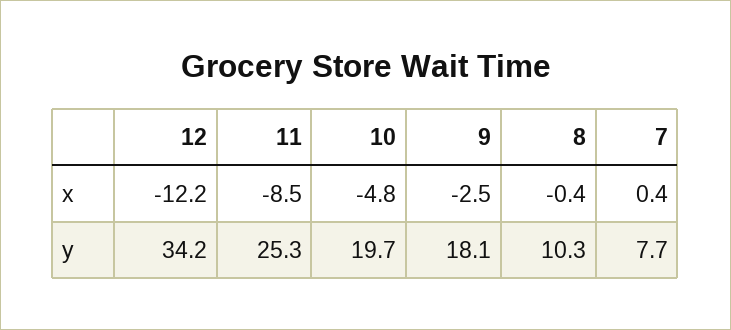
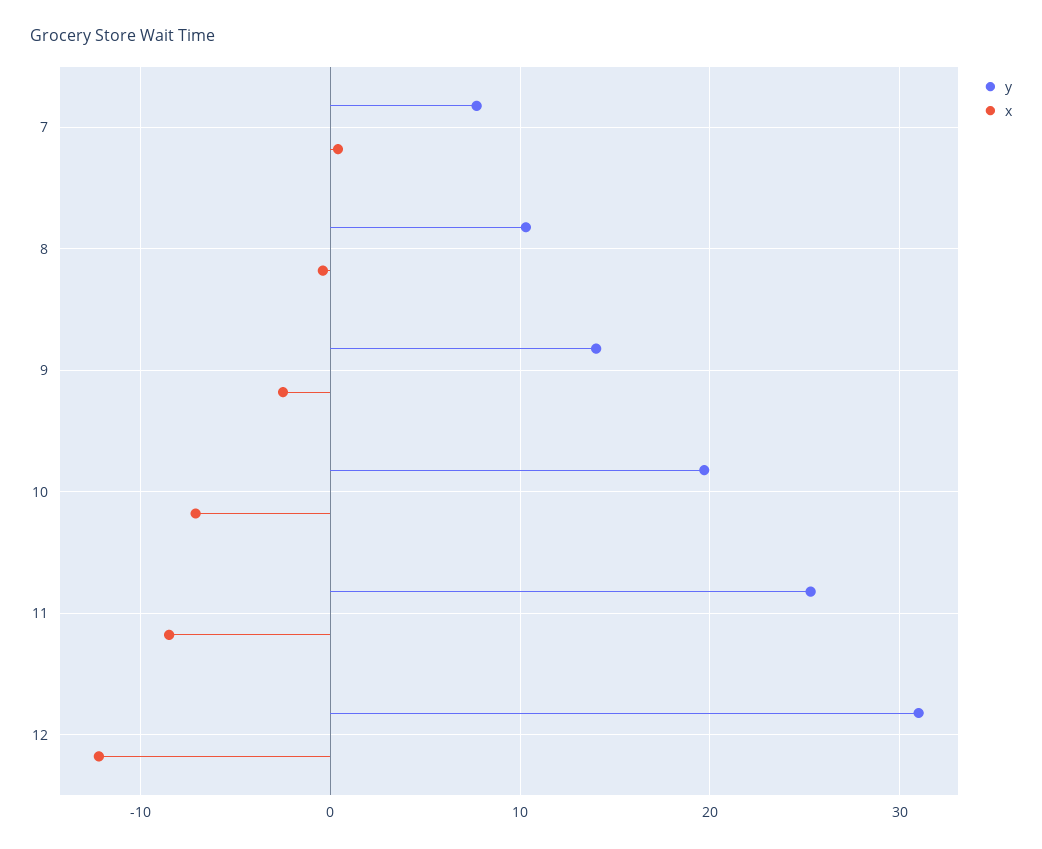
x, 10: -4.8 -> -7
y, 12: 34.2 -> 31
y, 9: 18.1 -> 14

